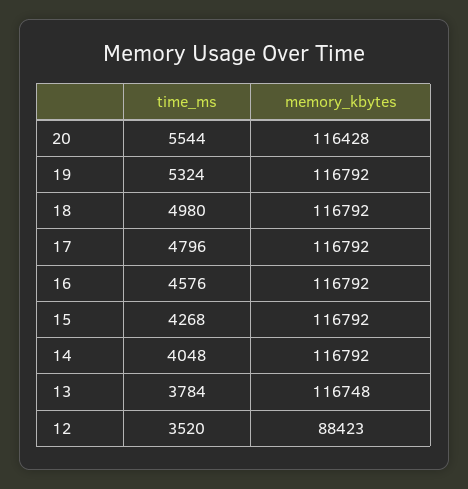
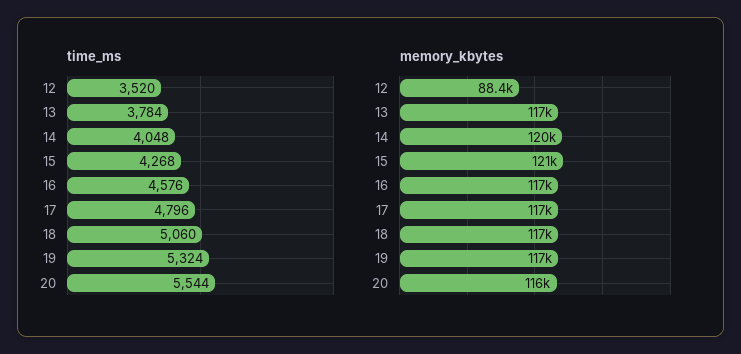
time_ms, 18: 4980 -> 5060
memory_kbytes, 15: 116792 -> 121000
memory_kbytes, 14: 116792 -> 120000

